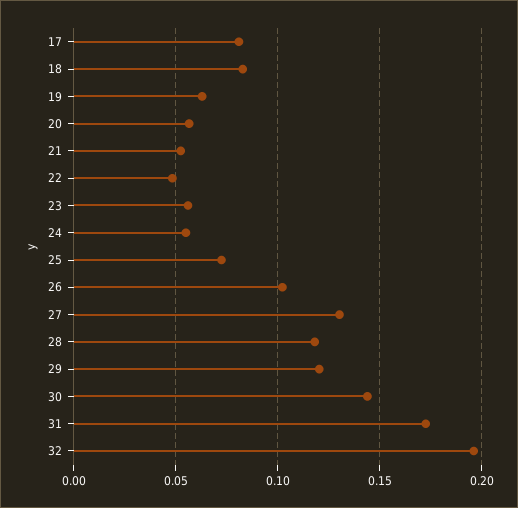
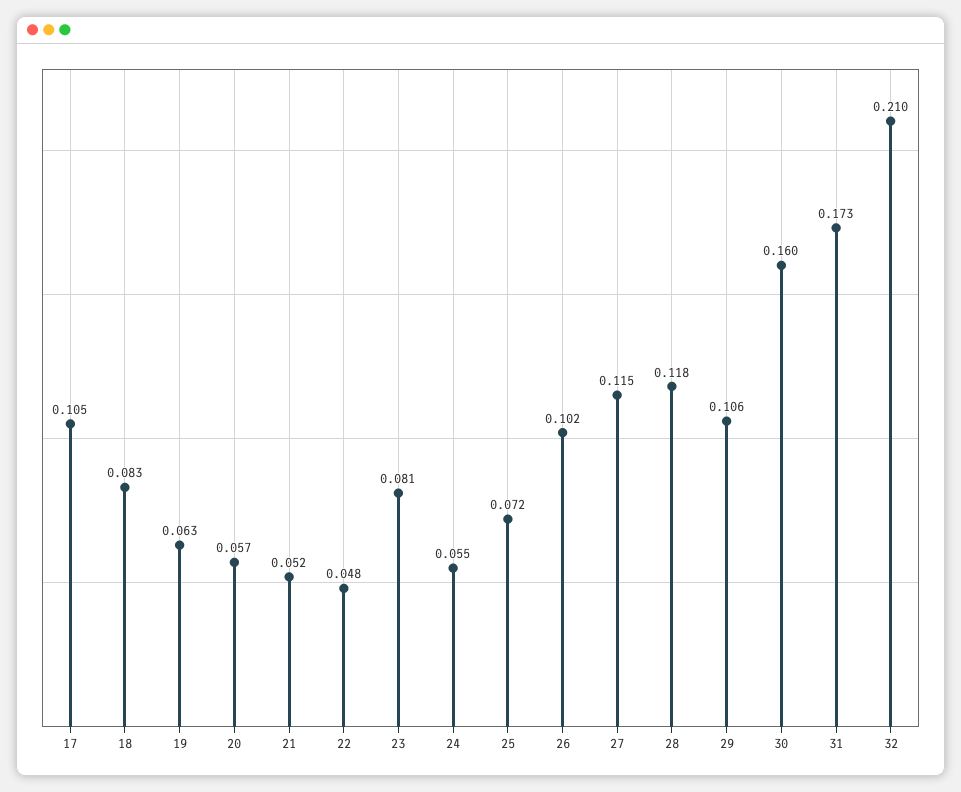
17: 0.08 -> 0.105
23: 0.055 -> 0.081
27: 0.13 -> 0.115
29: 0.12 -> 0.106
30: 0.145 -> 0.16
32: 0.195 -> 0.21

